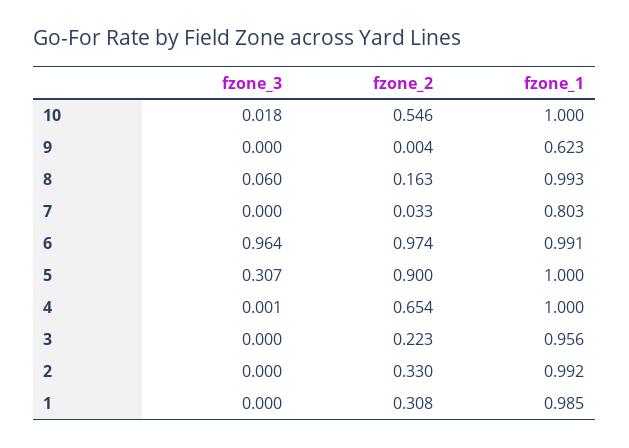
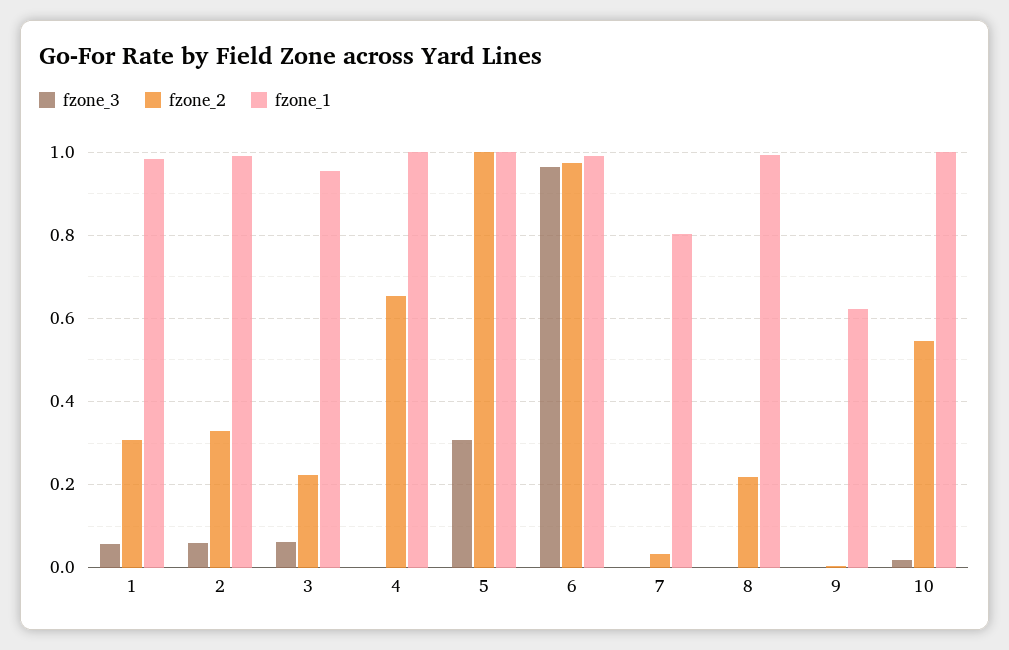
fzone_3, 8: 0.06 -> 0
fzone_2, 8: 0.163 -> 0.22
fzone_2, 5: 0.9 -> 1
fzone_3, 3: 0 -> 0.06
fzone_3, 2: 0 -> 0.06
fzone_3, 1: 0 -> 0.06

